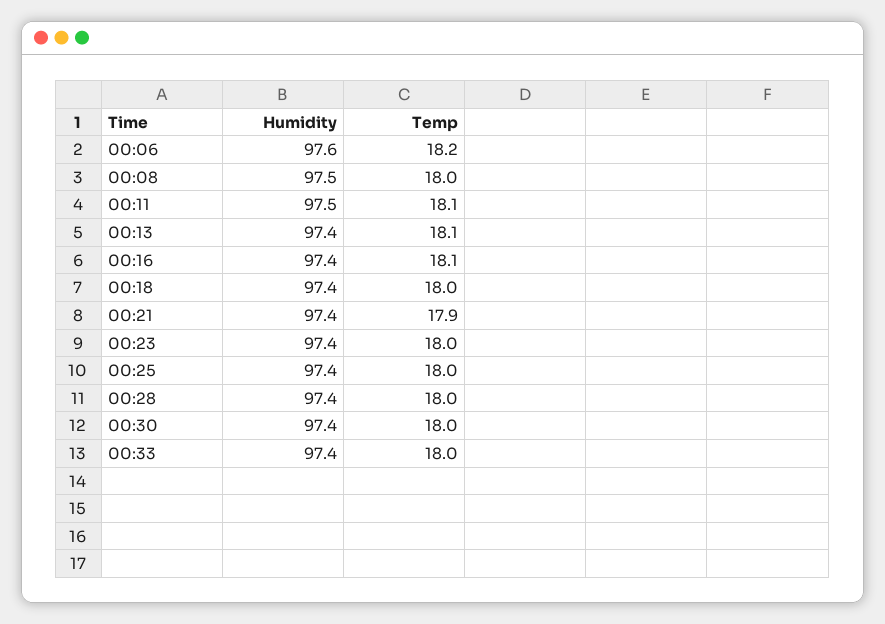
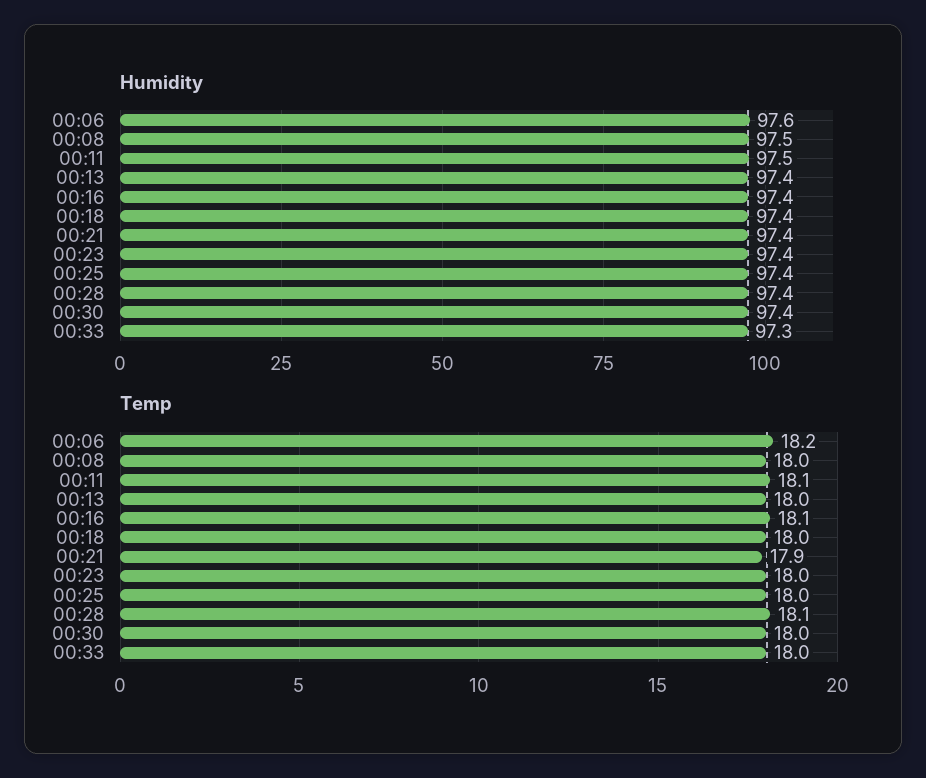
Temp, 00:13: 18.1 -> 18
Temp, 00:28: 18 -> 18.1
Humidity, 00:33: 97.4 -> 97.3

